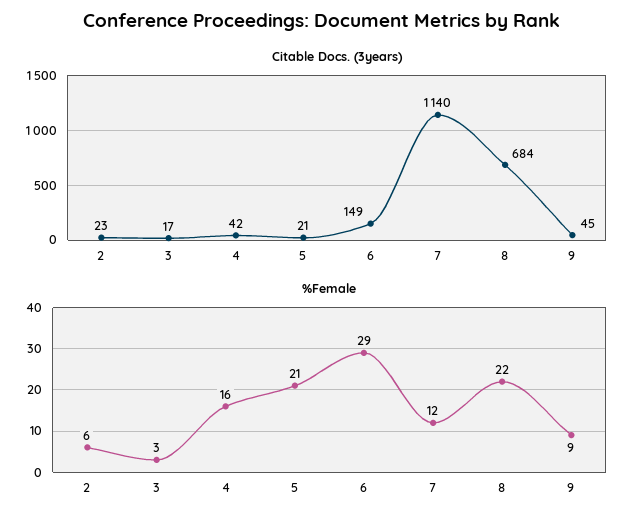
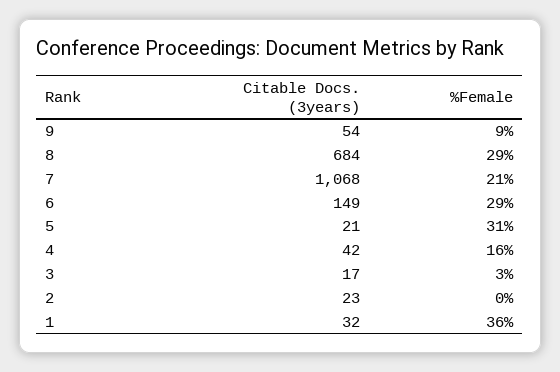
Citable Docs. (3years), 7: 1140 -> 1068
Citable Docs. (3years), 9: 45 -> 54
%Female, 2: 6 -> 0
%Female, 5: 21 -> 31
%Female, 7: 12 -> 21
%Female, 8: 22 -> 29
Citable Docs. (3years), 1: none -> 32
%Female, 1: none -> 36

